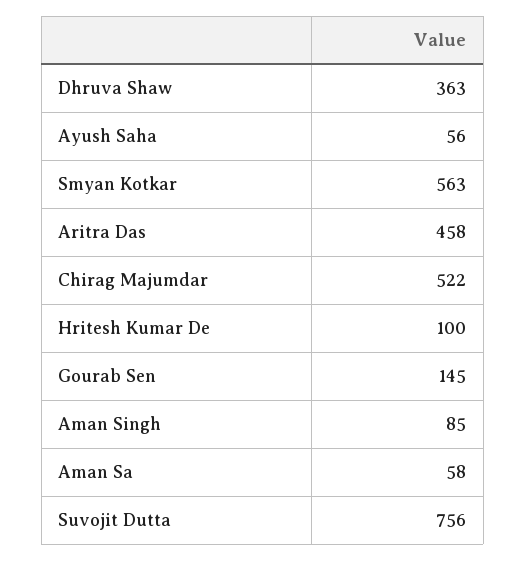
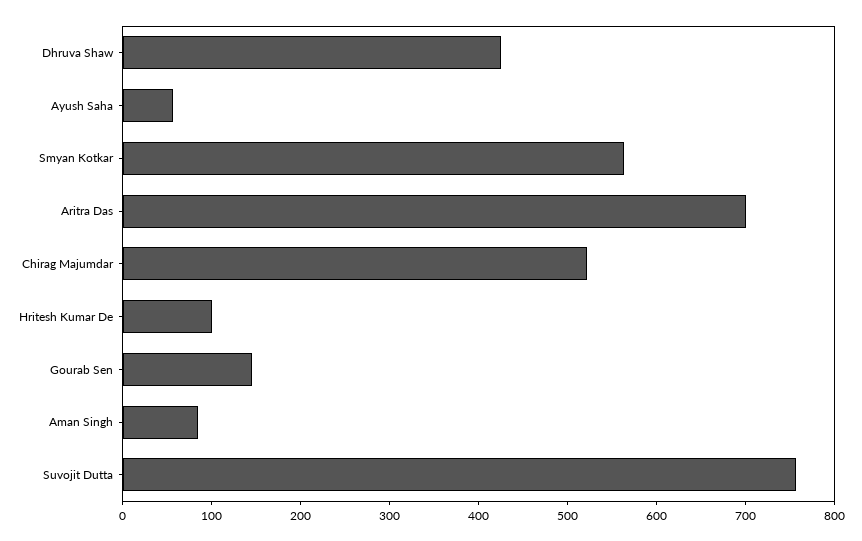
Dhruva Shaw: 363 -> 420
Aritra Das: 458 -> 700
Aman Sa: 58 -> none

